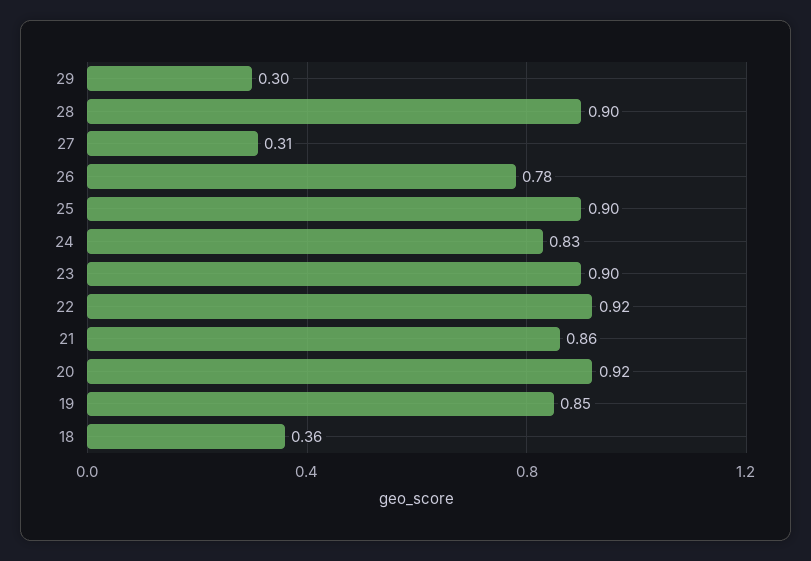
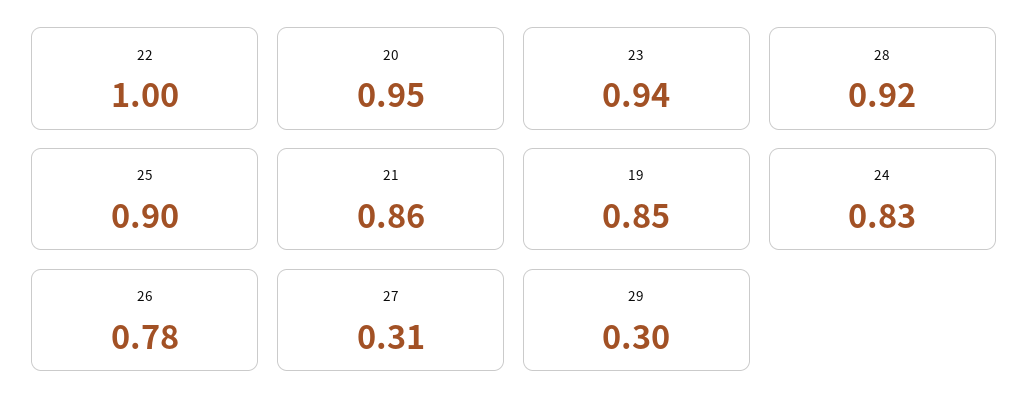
28: 0.9 -> 0.92
23: 0.9 -> 0.94
22: 0.92 -> 1
20: 0.92 -> 0.95
18: 0.36 -> none

